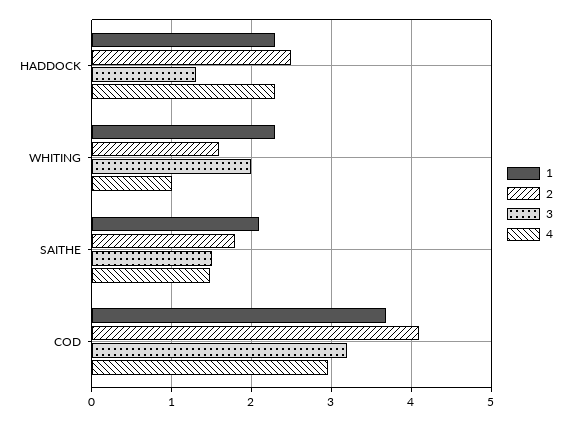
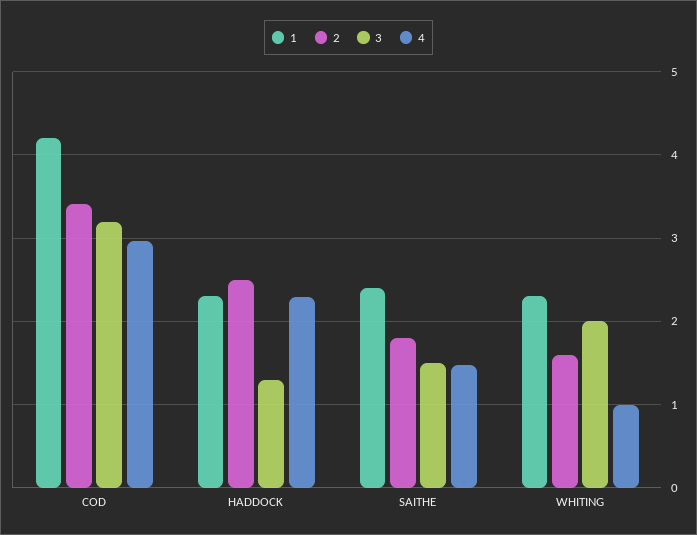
1, SAITHE: 2.1 -> 2.4
1, COD: 3.7 -> 4.2
2, COD: 4.1 -> 3.4

